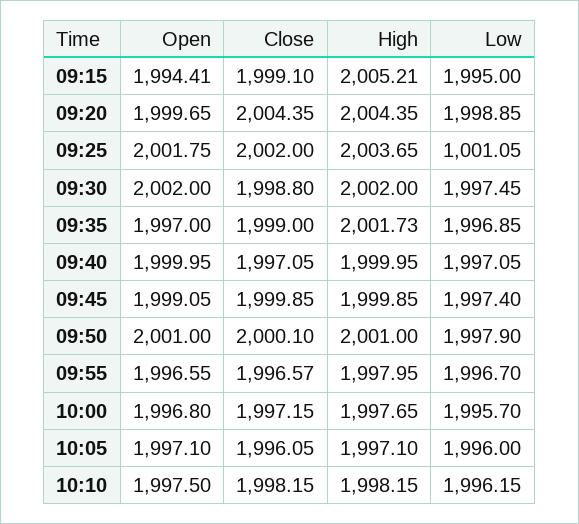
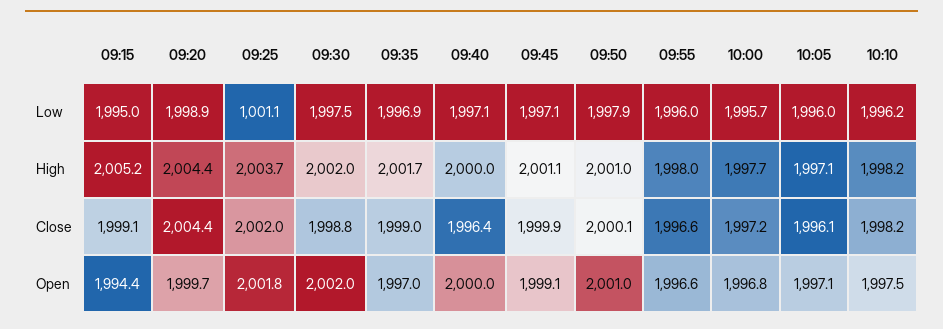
Close, 09:40: 1997.05 -> 1996.4
High, 09:45: 1999.85 -> 2001.1
Low, 09:45: 1997.4 -> 1997.1
Low, 09:55: 1996.7 -> 1996

